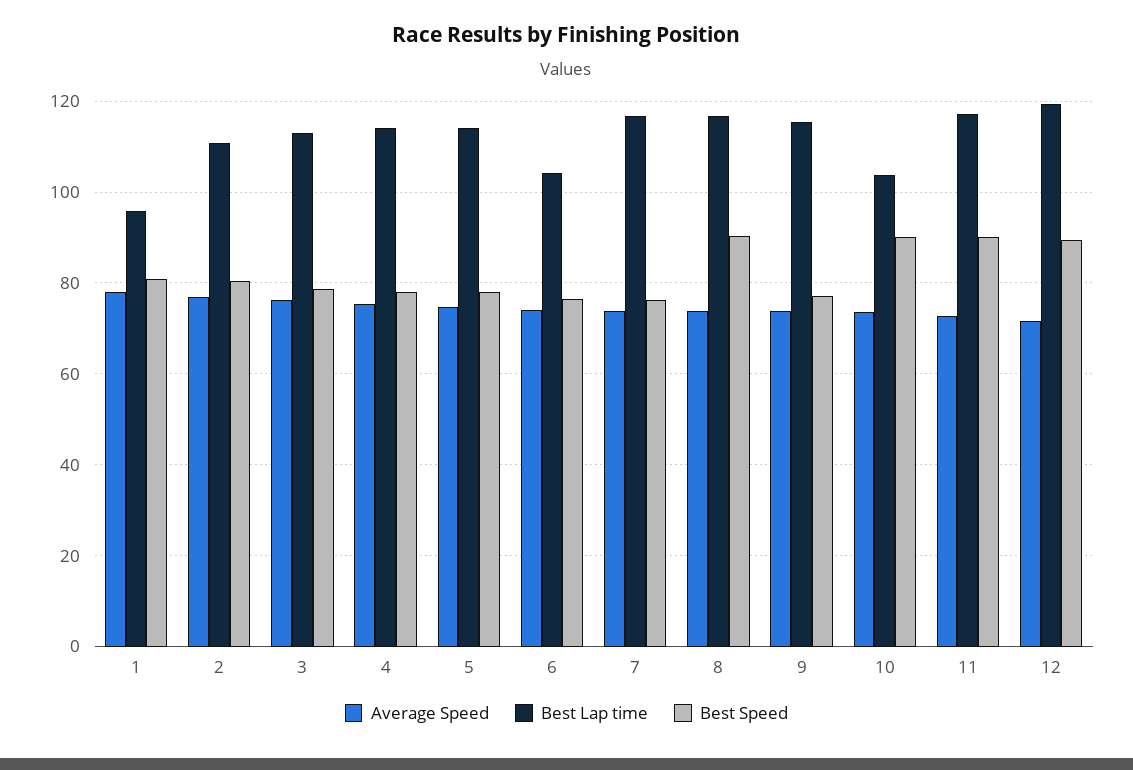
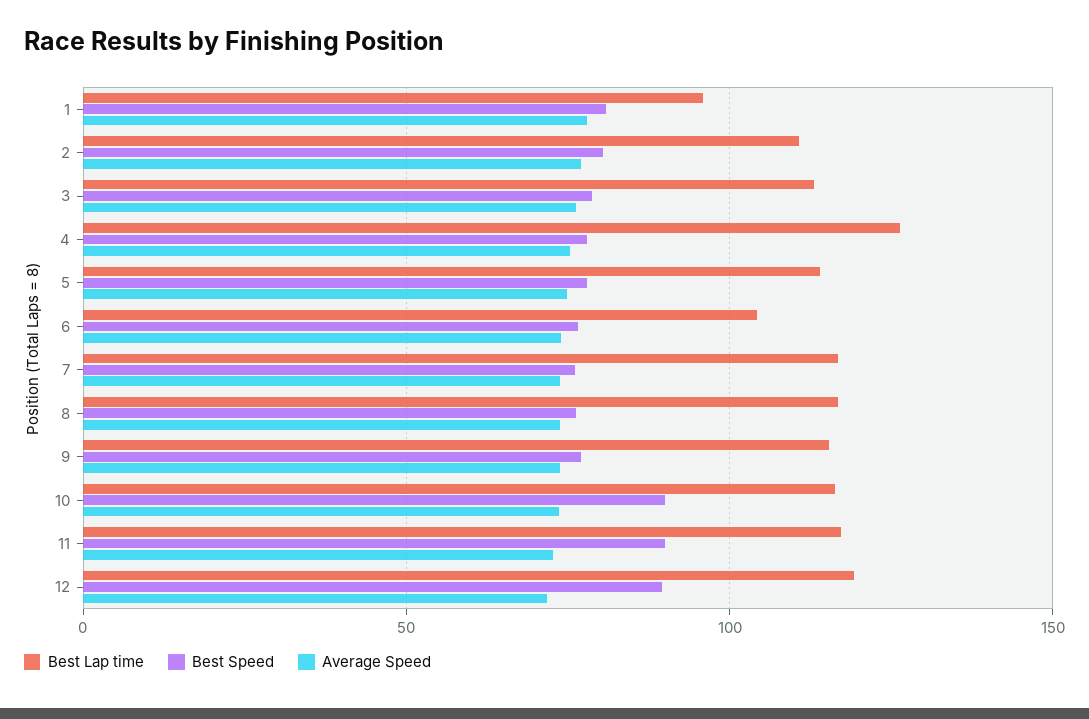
Best Lap time, 4: 114 -> 125
Best Speed, 8: 90 -> 75
Best Lap time, 10: 104 -> 115

